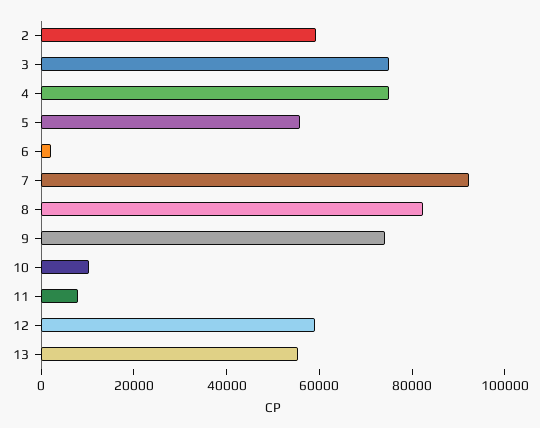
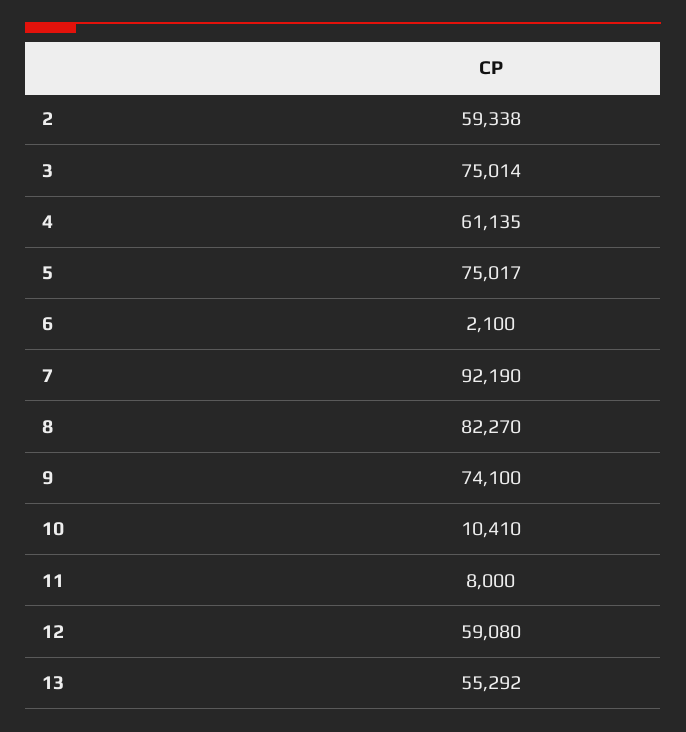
4: 75000 -> 61135
5: 55000 -> 75017

